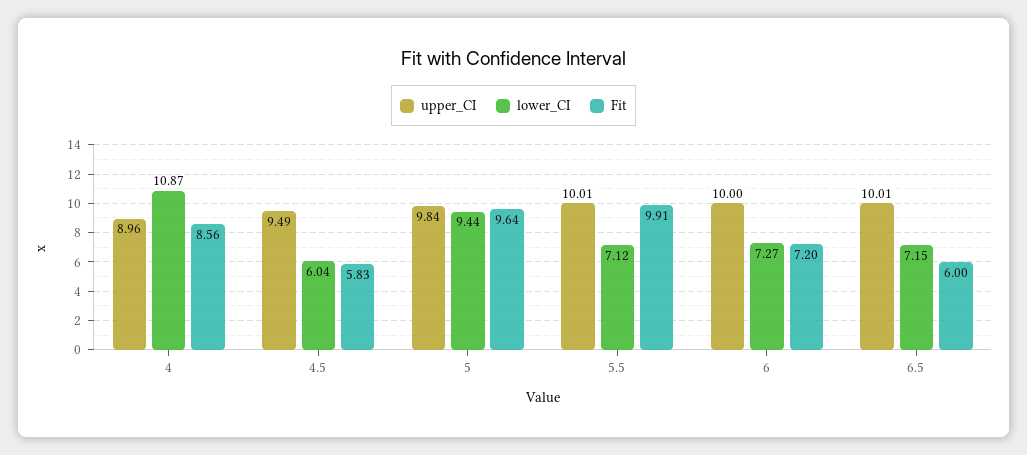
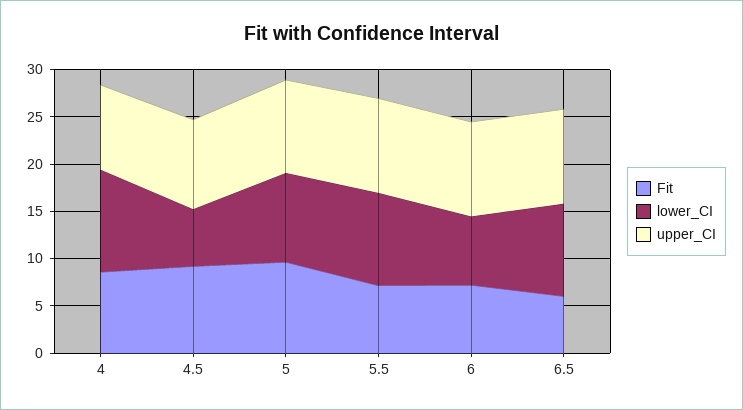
Fit, 4.5: 5.83 -> 9
lower_CI, 5.5: 7.12 -> 10
Fit, 5.5: 9.91 -> 7
lower_CI, 6.5: 7.15 -> 10

